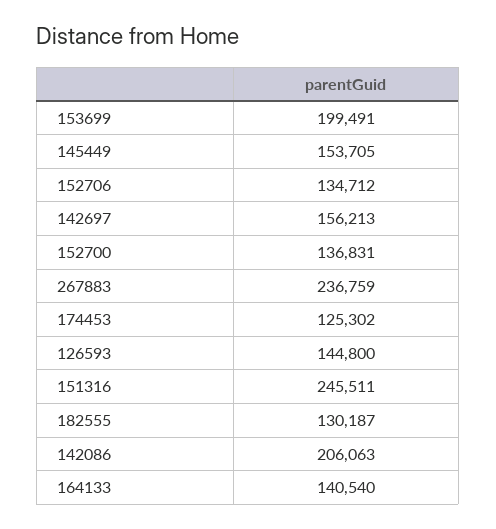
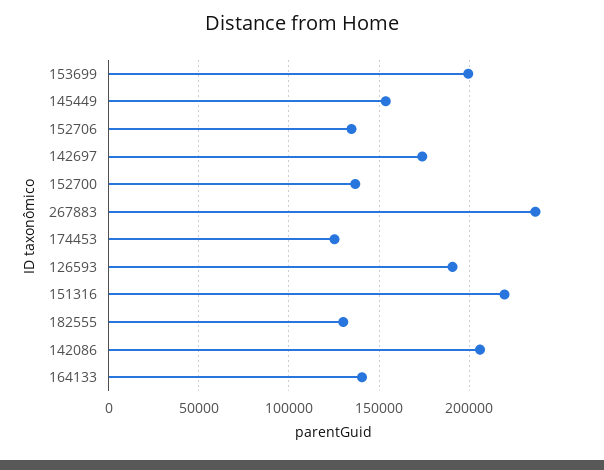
142697: 156213 -> 175000
126593: 144800 -> 190000
151316: 245511 -> 220000

